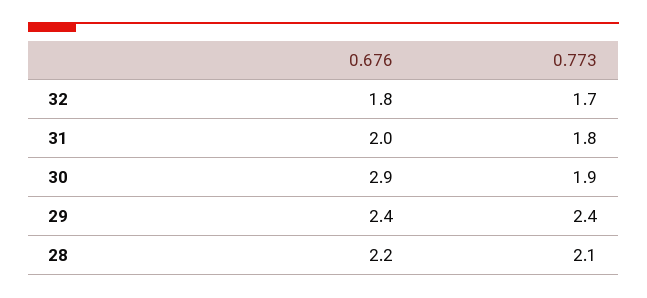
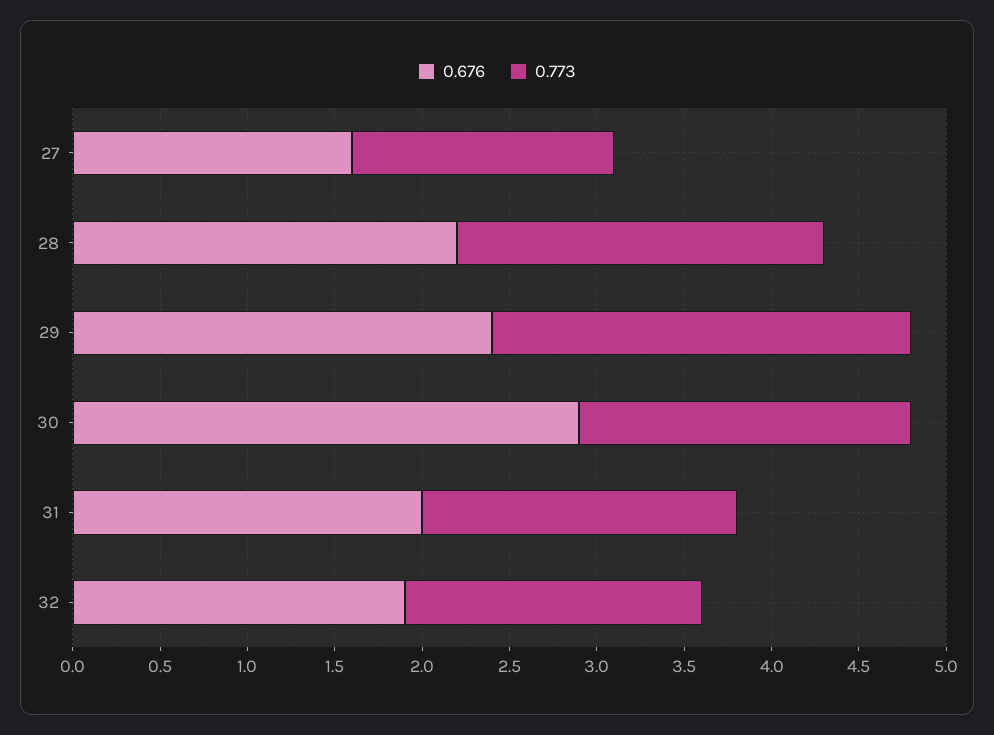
0.676, 32: 1.8 -> 1.9
0.676, 27: none -> 1.6
0.773, 27: none -> 1.5

